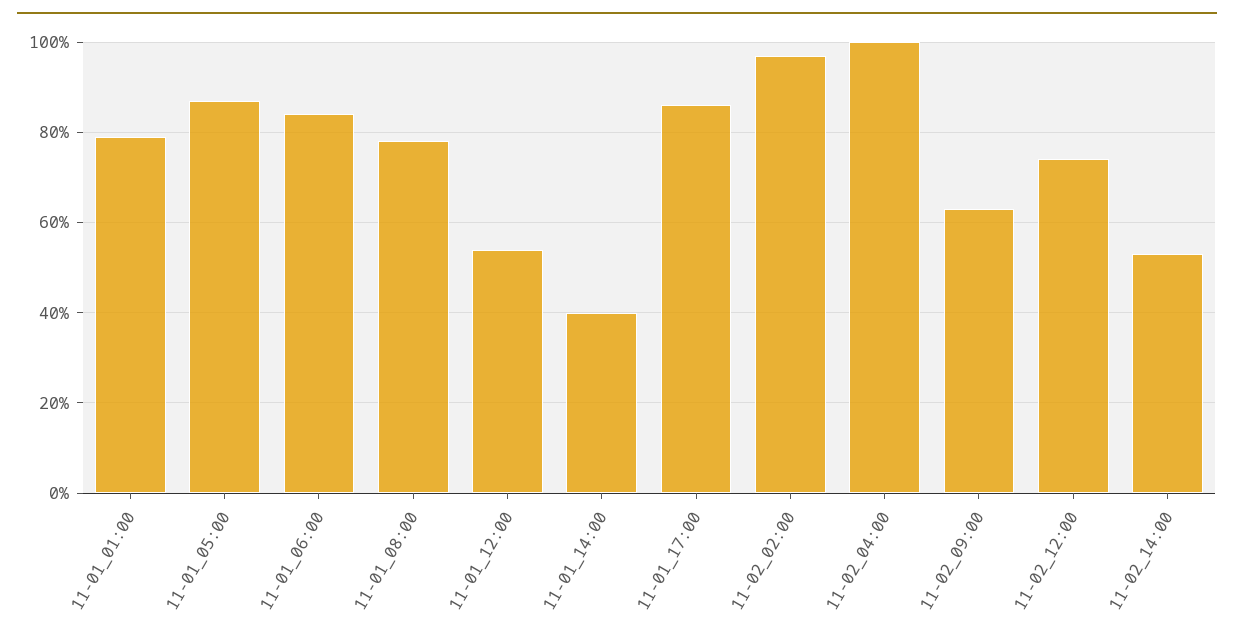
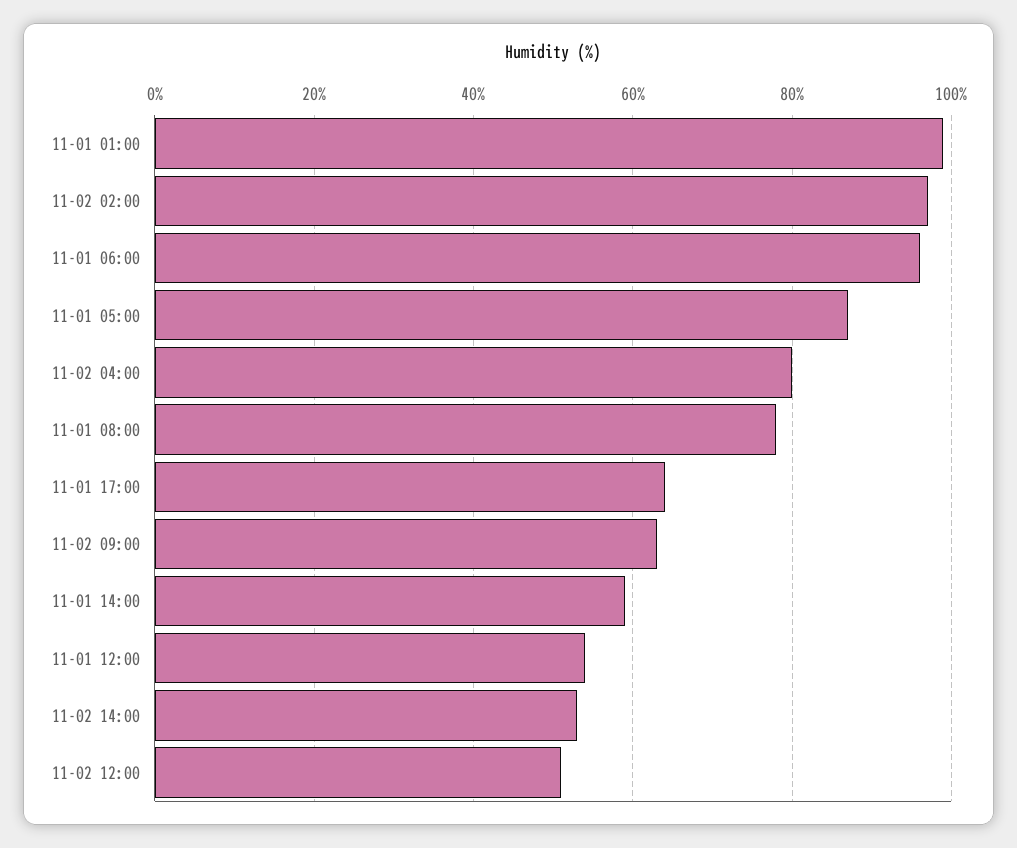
11-01_01:00: 80 -> 100
11-01_06:00: 85 -> 95
11-01_14:00: 40 -> 60
11-01_17:00: 85 -> 65
11-02_04:00: 100 -> 80
11-02_12:00: 75 -> 50

